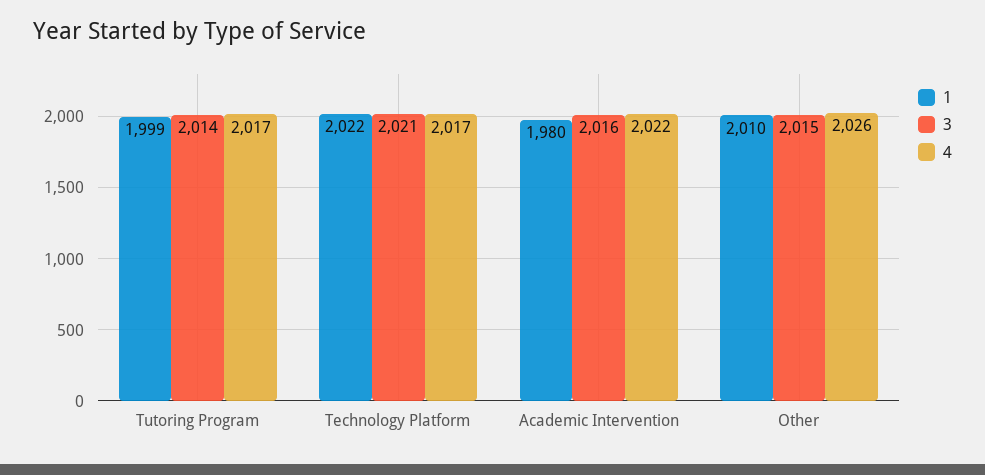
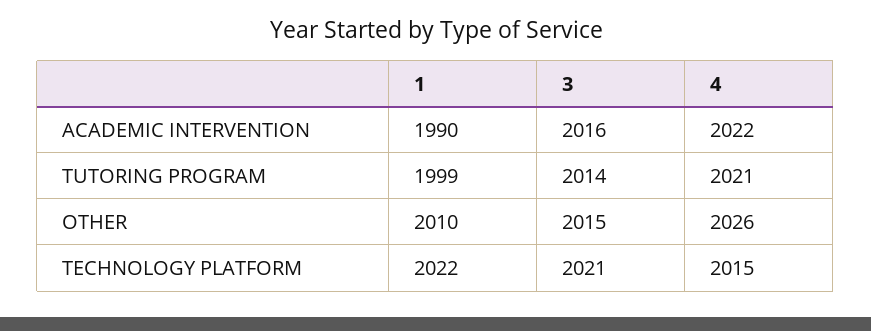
4, Tutoring Program: 2017 -> 2021
4, Technology Platform: 2017 -> 2015
1, Academic Intervention: 1980 -> 1990

